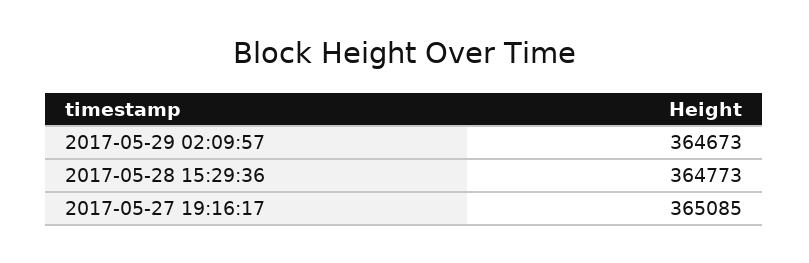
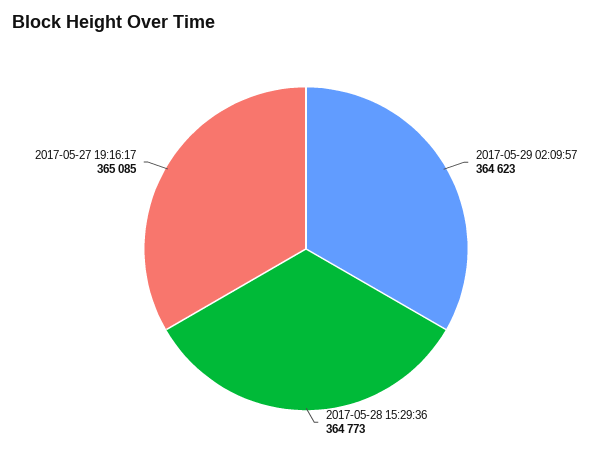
2017-05-29 02:09:57: 364673 -> 364623

